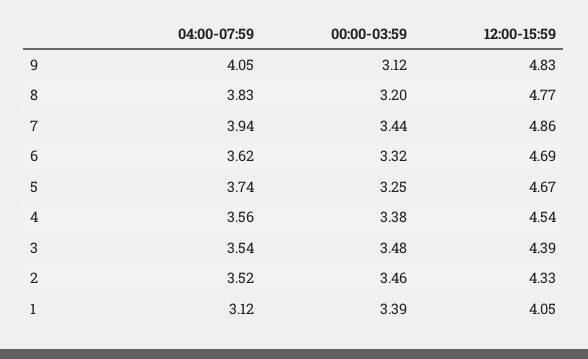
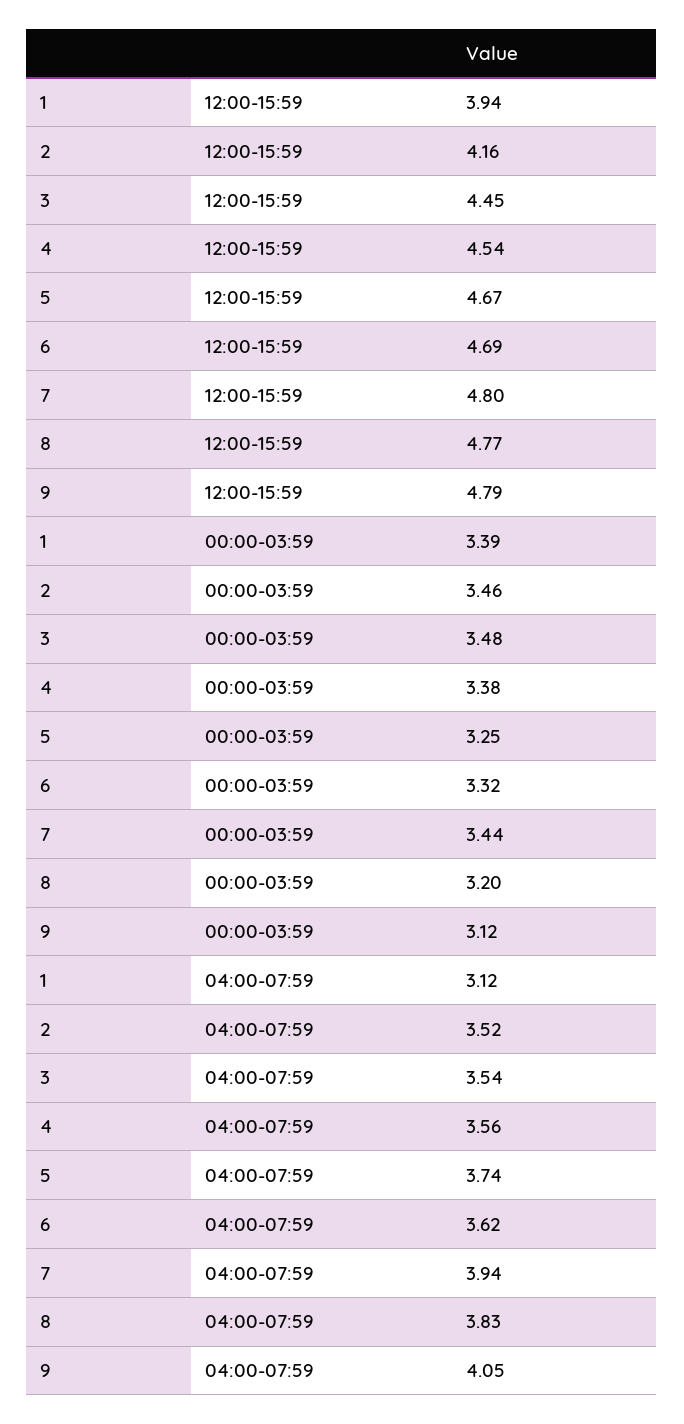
12:00-15:59, 9: 4.83 -> 4.79
12:00-15:59, 7: 4.86 -> 4.8
12:00-15:59, 3: 4.39 -> 4.45
12:00-15:59, 2: 4.33 -> 4.16
12:00-15:59, 1: 4.05 -> 3.94

